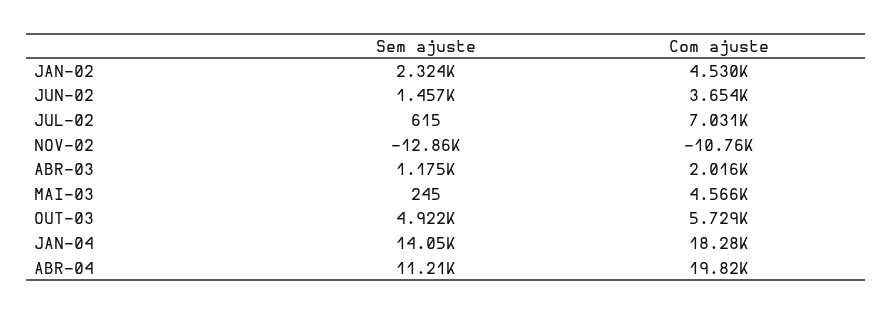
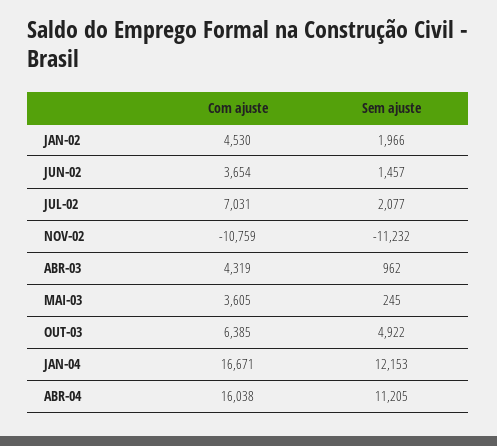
Sem ajuste, JAN-02: 2324 -> 1966
Sem ajuste, JUL-02: 615 -> 2077
Sem ajuste, NOV-02: -12860 -> -11232
Sem ajuste, ABR-03: 1175 -> 962
Com ajuste, ABR-03: 2016 -> 4319
Com ajuste, MAI-03: 4566 -> 3605
Com ajuste, OUT-03: 5729 -> 6385
Sem ajuste, JAN-04: 14050 -> 12153
Com ajuste, JAN-04: 18280 -> 16671
Com ajuste, ABR-04: 19820 -> 16038

